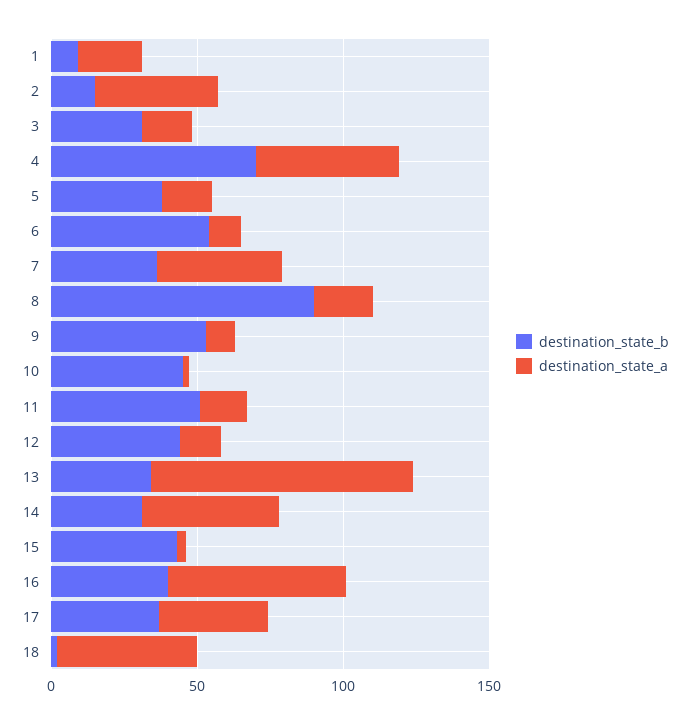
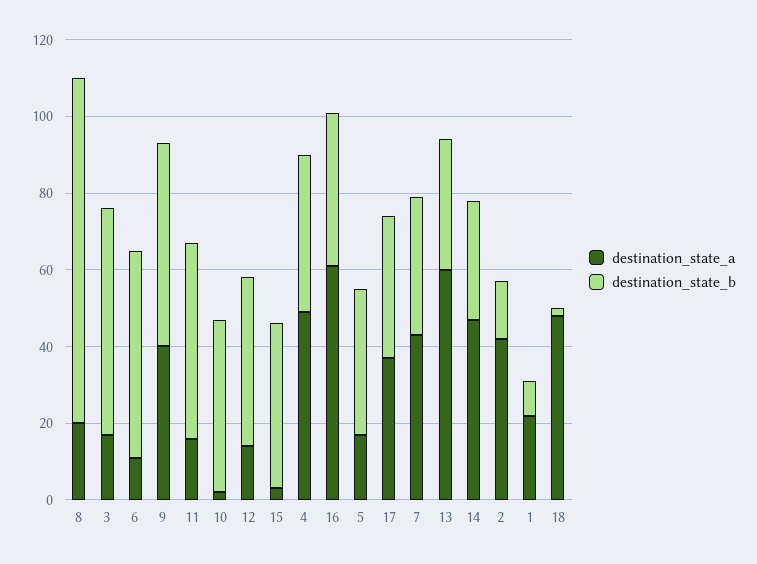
destination_state_b, 3: 30 -> 60
destination_state_b, 4: 70 -> 40
destination_state_a, 9: 10 -> 40
destination_state_a, 13: 90 -> 60

